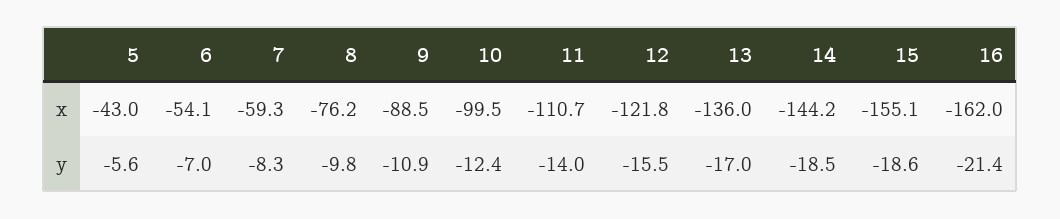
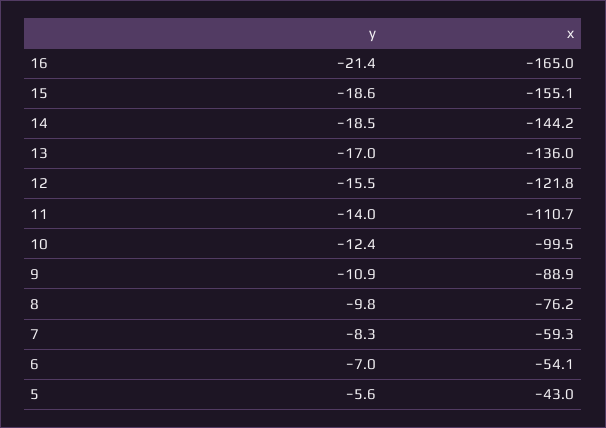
9, x: -88.5 -> -88.9
16, x: -162 -> -165

